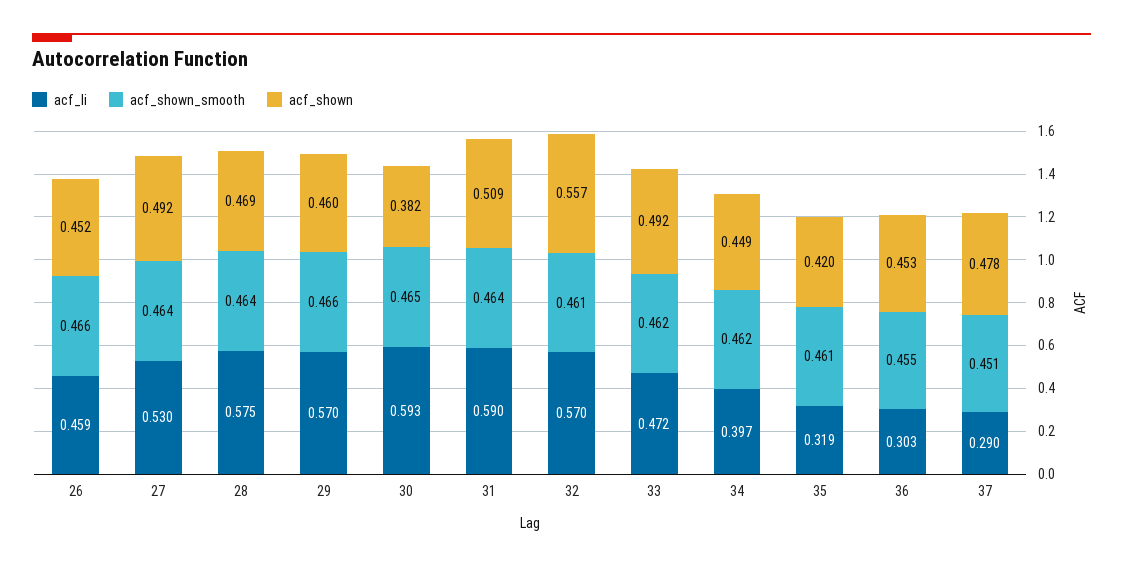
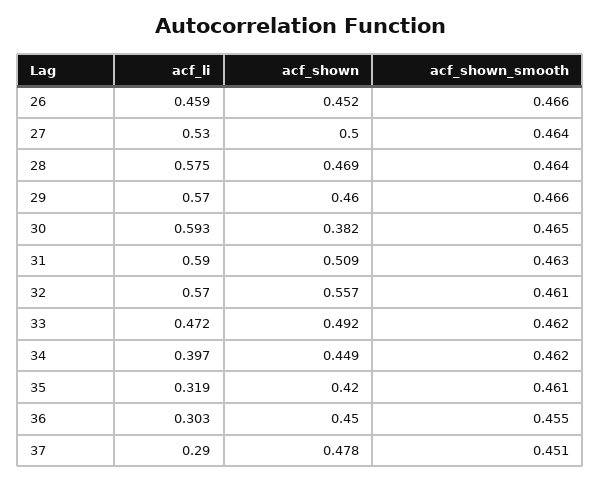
acf_shown, 27: 0.492 -> 0.5
acf_shown_smooth, 31: 0.464 -> 0.463
acf_shown, 36: 0.453 -> 0.45

